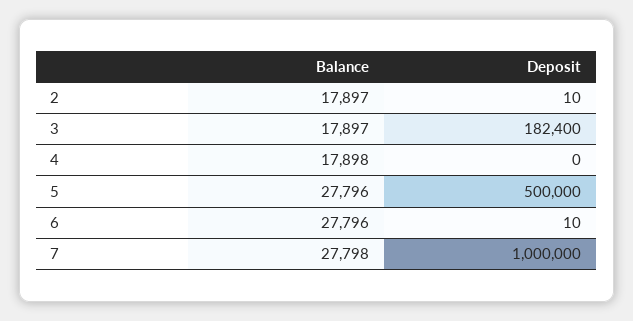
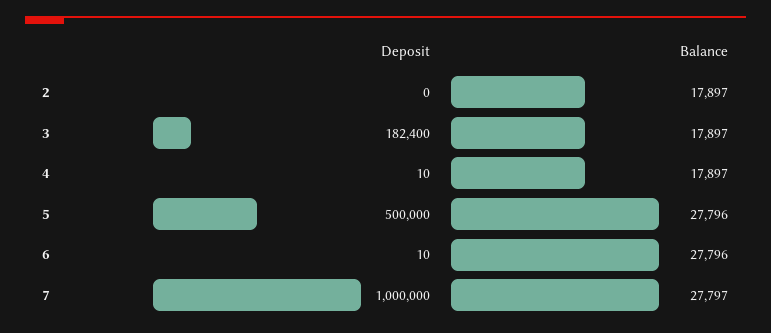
Deposit, 2: 10 -> 0
Balance, 4: 17898 -> 17897
Deposit, 4: 0 -> 10
Balance, 7: 27798 -> 27797

